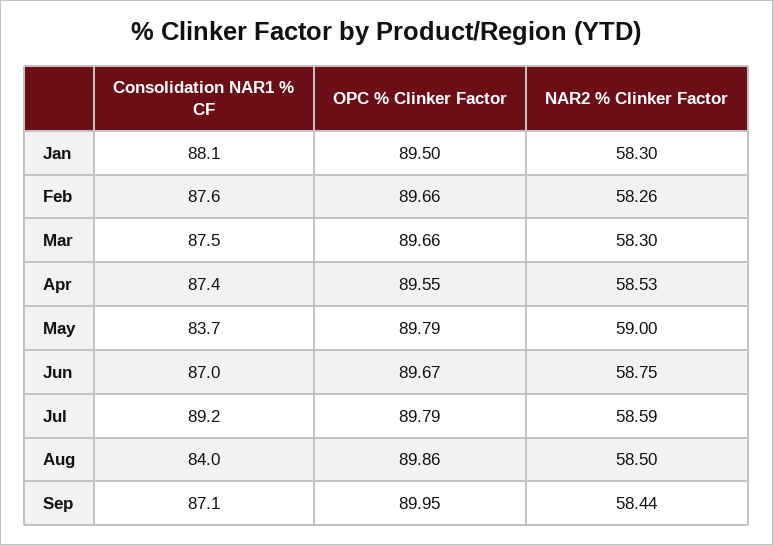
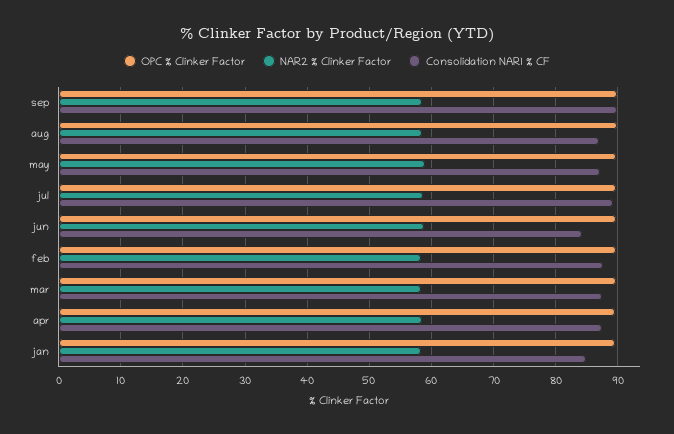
Consolidation NAR1 % CF, Jan: 88.1 -> 85
Consolidation NAR1 % CF, May: 83.7 -> 87
Consolidation NAR1 % CF, Jun: 87 -> 84
Consolidation NAR1 % CF, Aug: 84 -> 87
Consolidation NAR1 % CF, Sep: 87.1 -> 90

